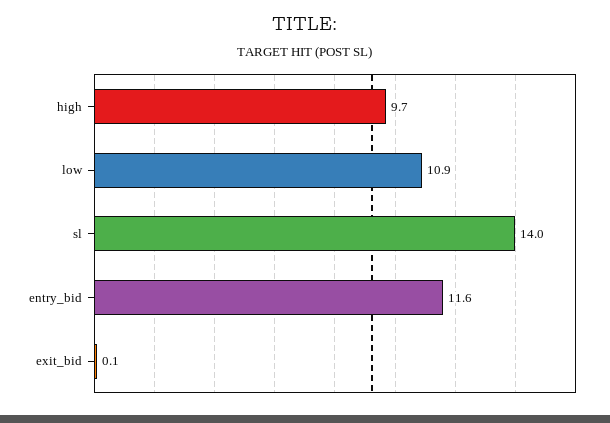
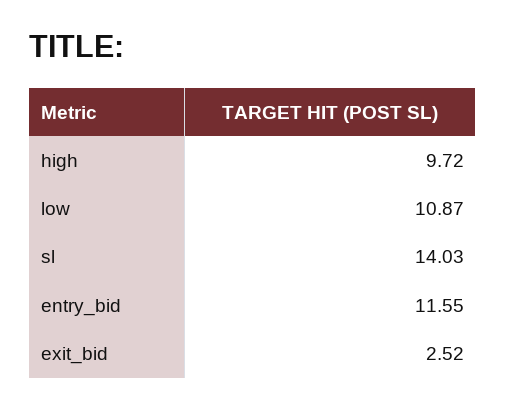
exit_bid: 0.1 -> 2.52

